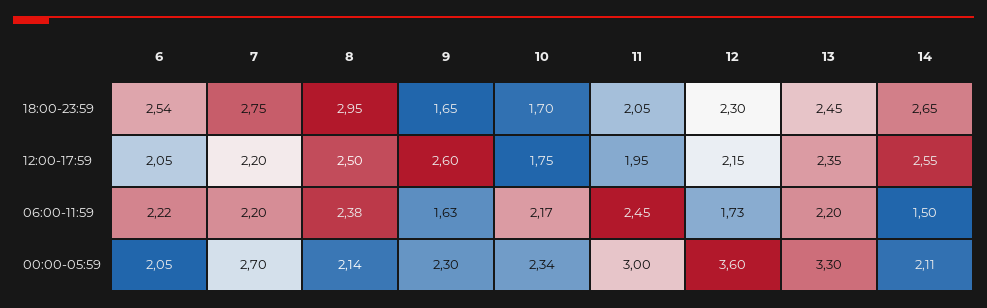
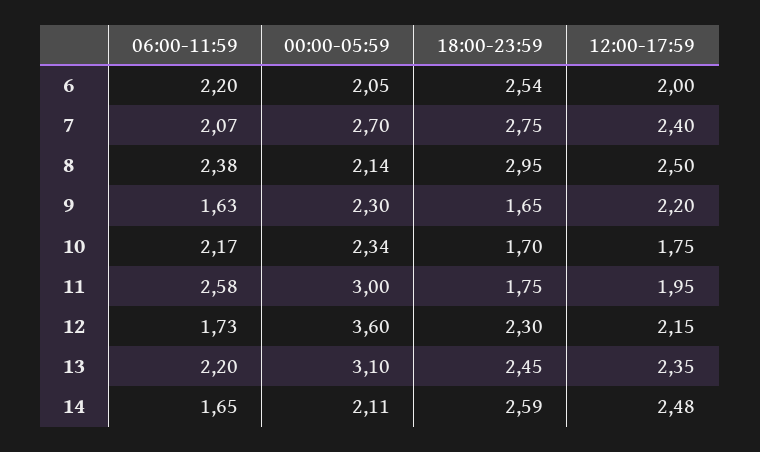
11, 18:00-23:59: 2.05 -> 1.75
14, 18:00-23:59: 2.65 -> 2.59
6, 12:00-17:59: 2.05 -> 2
7, 12:00-17:59: 2.2 -> 2.4
9, 12:00-17:59: 2.6 -> 2.2
14, 12:00-17:59: 2.55 -> 2.48
6, 06:00-11:59: 2.22 -> 2.2
7, 06:00-11:59: 2.2 -> 2.07
11, 06:00-11:59: 2.45 -> 2.58
14, 06:00-11:59: 1.5 -> 1.65
13, 00:00-05:59: 3.3 -> 3.1

